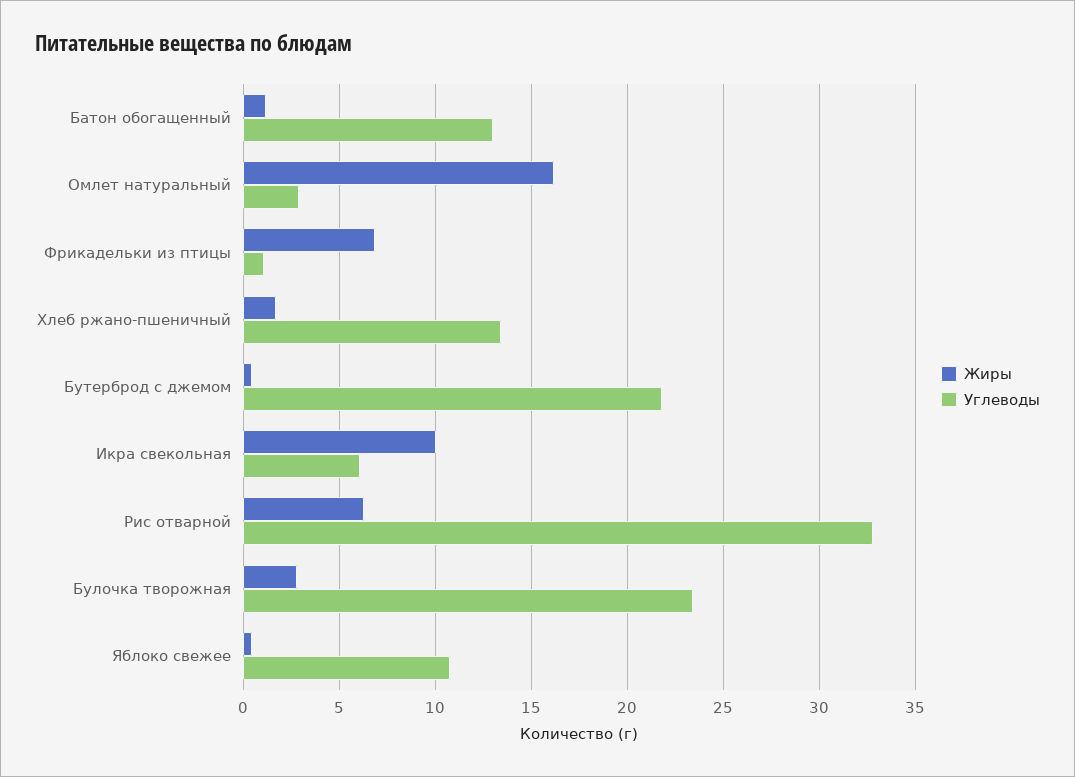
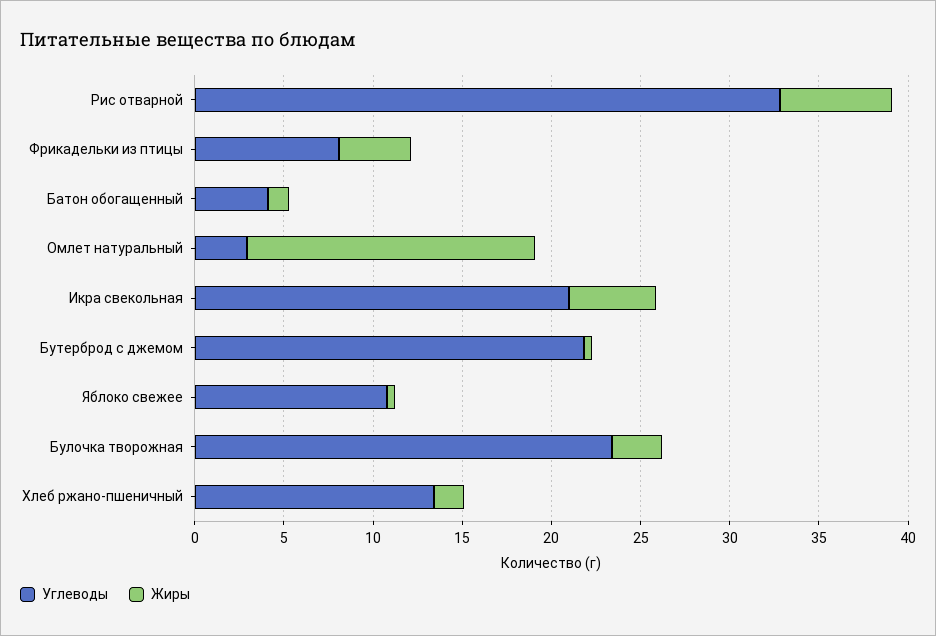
Углеводы, Батон обогащенный: 13 -> 4
Жиры, Фрикадельки из птицы: 7 -> 4
Углеводы, Фрикадельки из птицы: 1 -> 8
Жиры, Икра свекольная: 10 -> 5
Углеводы, Икра свекольная: 6 -> 21

